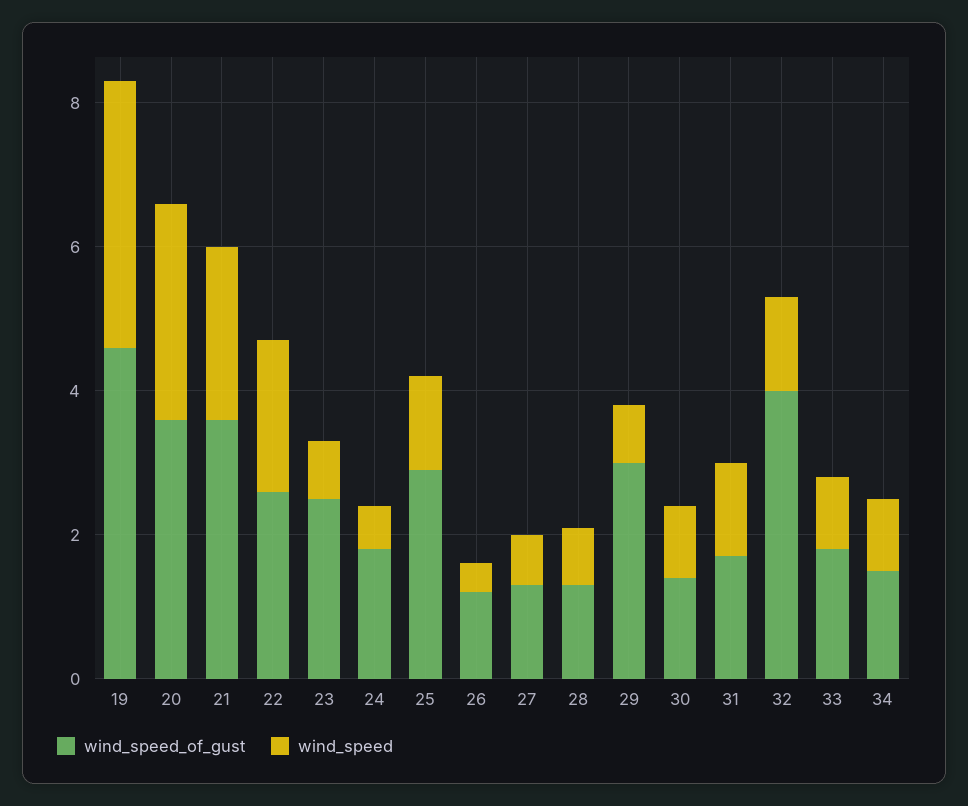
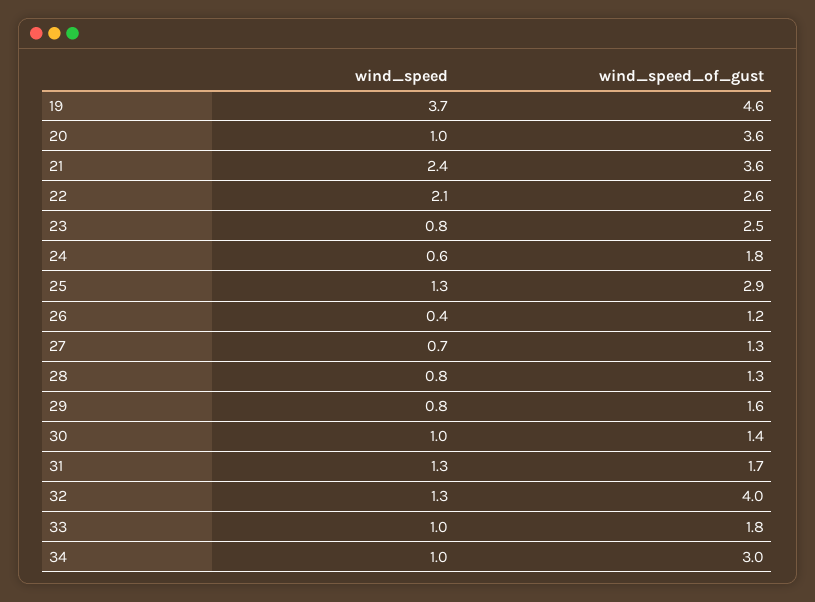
wind_speed, 20: 3 -> 1
wind_speed_of_gust, 29: 3 -> 1.6
wind_speed_of_gust, 34: 1.5 -> 3

